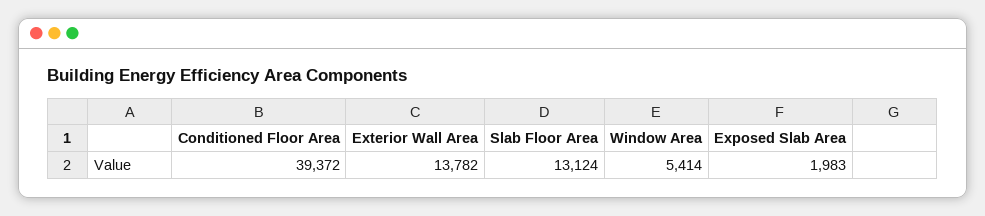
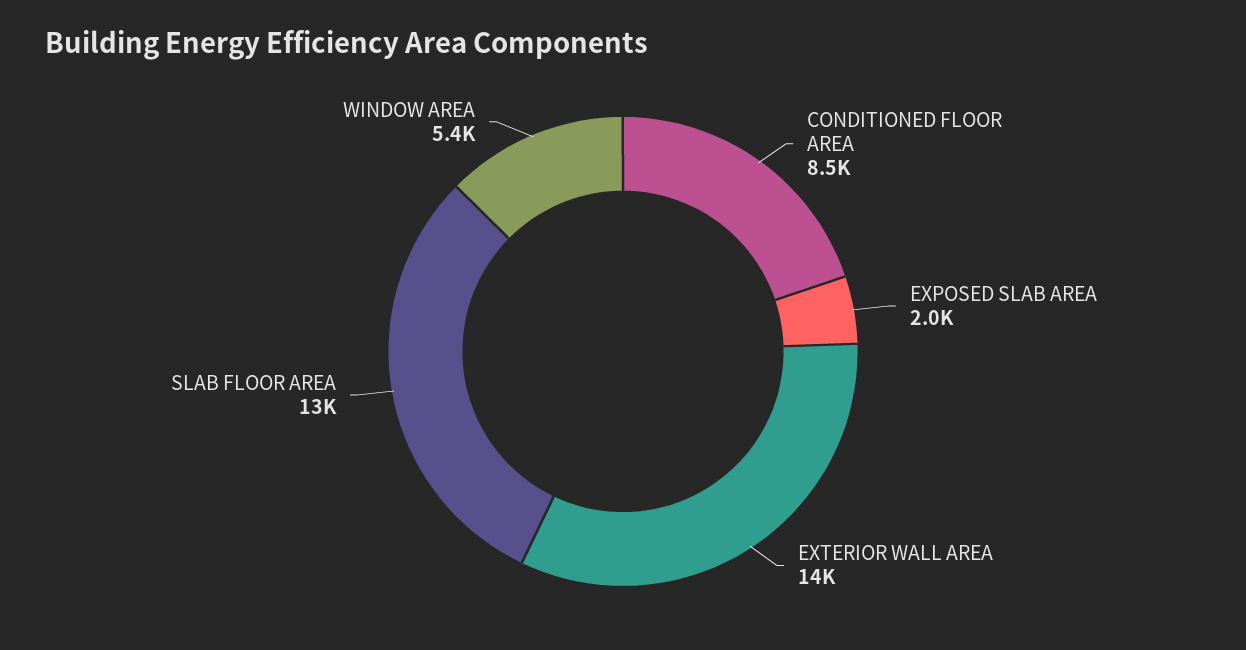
Conditioned Floor Area: 39372 -> 8500

